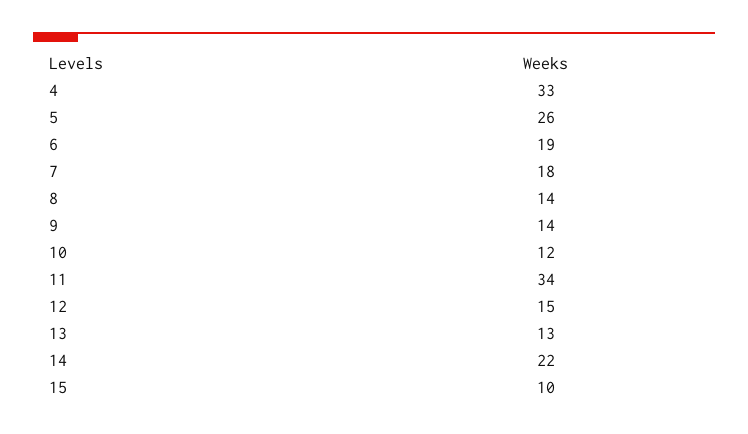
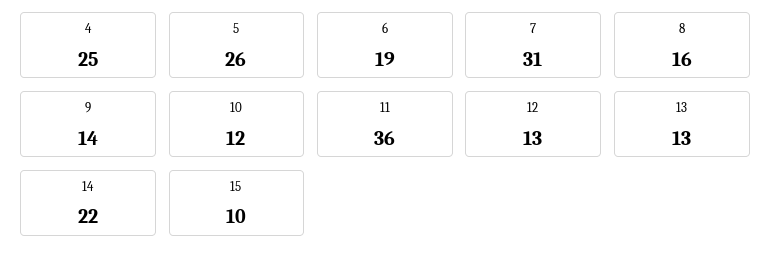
4: 33 -> 25
7: 18 -> 31
8: 14 -> 16
11: 34 -> 36
12: 15 -> 13

